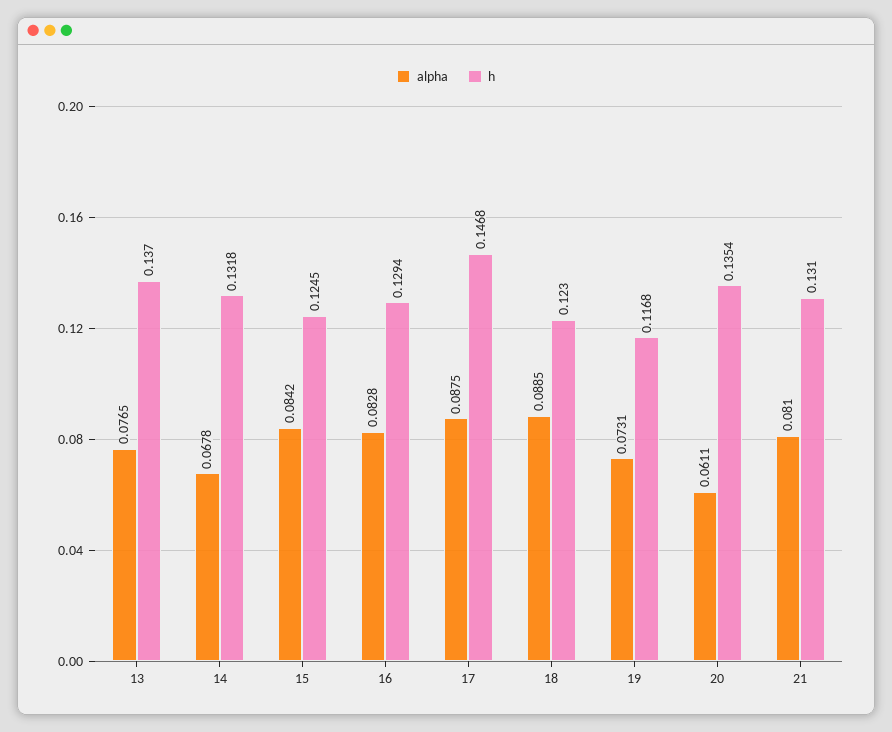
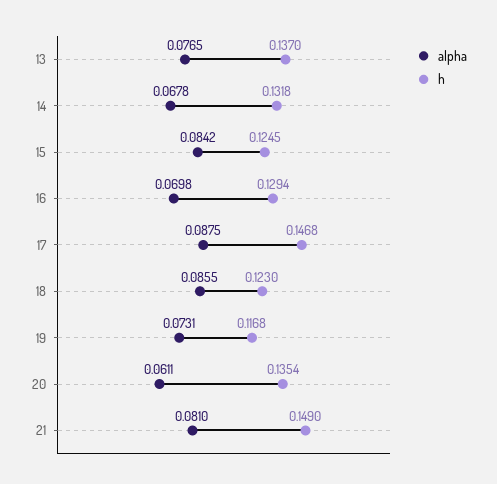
alpha, 16: 0.0828 -> 0.0698
alpha, 18: 0.0885 -> 0.0855
h, 21: 0.131 -> 0.149

